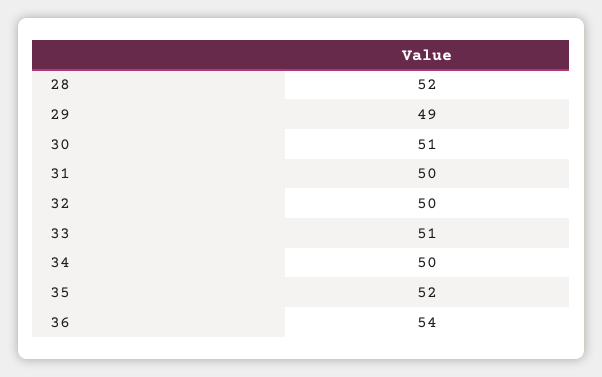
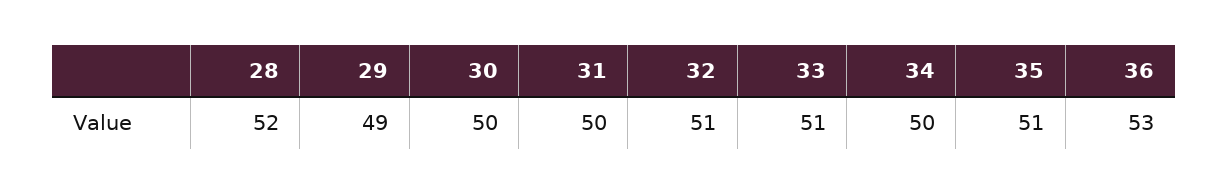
30: 51 -> 50
32: 50 -> 51
35: 52 -> 51
36: 54 -> 53

